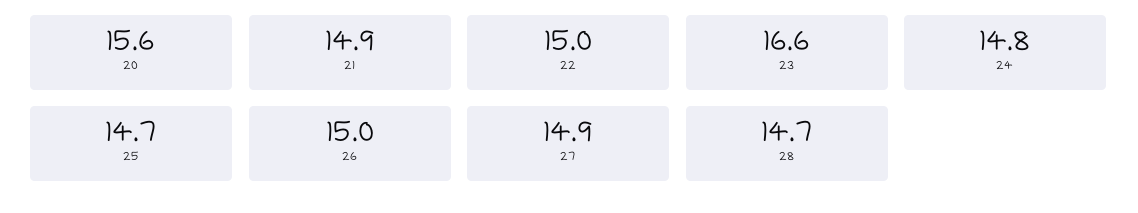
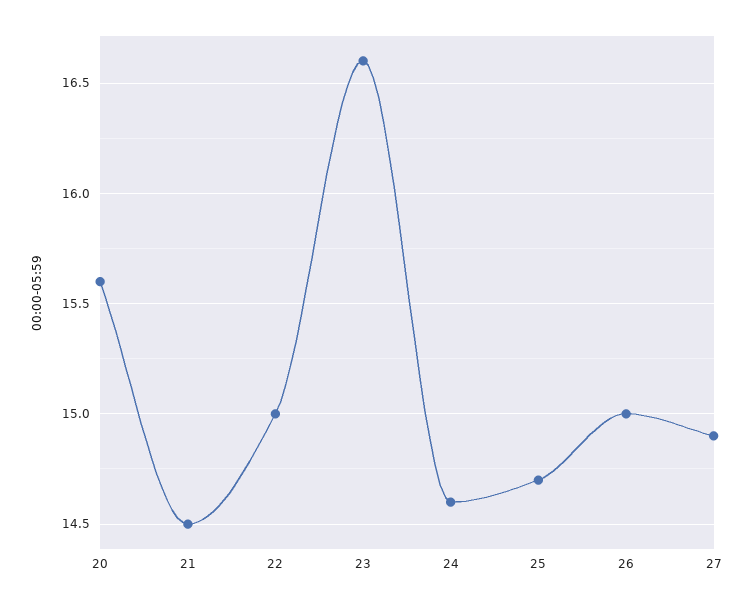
21: 14.9 -> 14.5
24: 14.8 -> 14.6
28: 14.7 -> none

